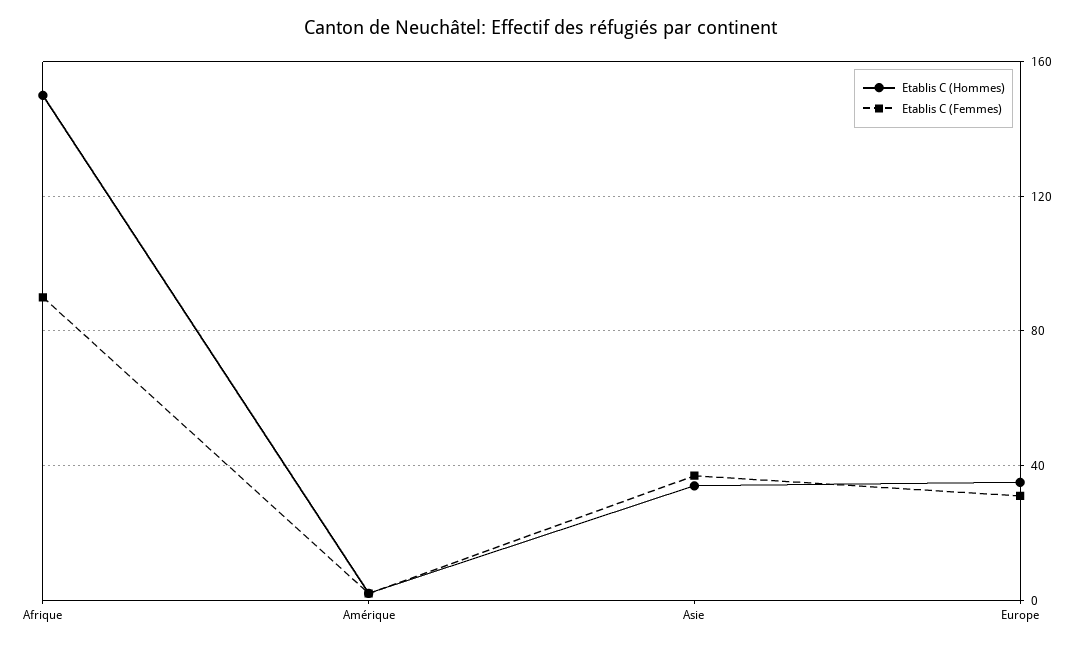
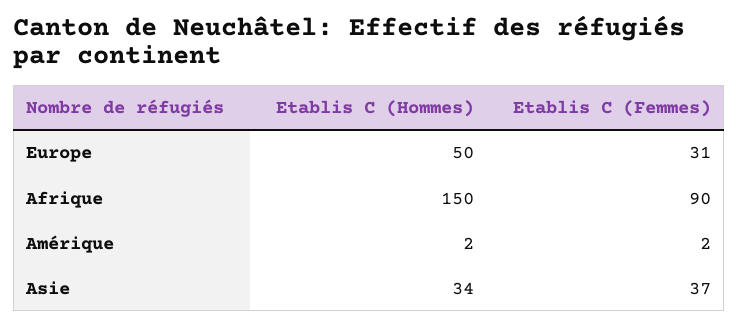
Etablis C (Hommes), Europe: 35 -> 50

